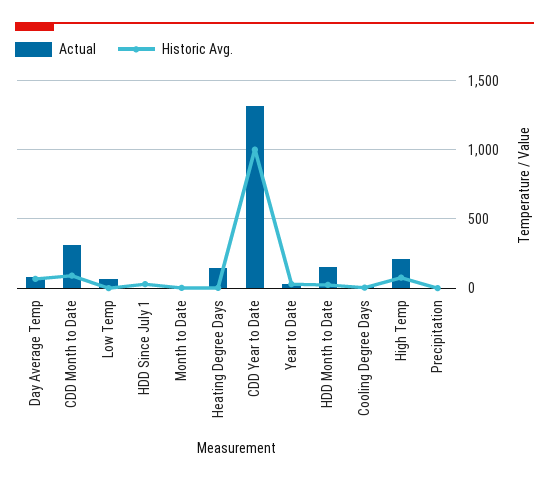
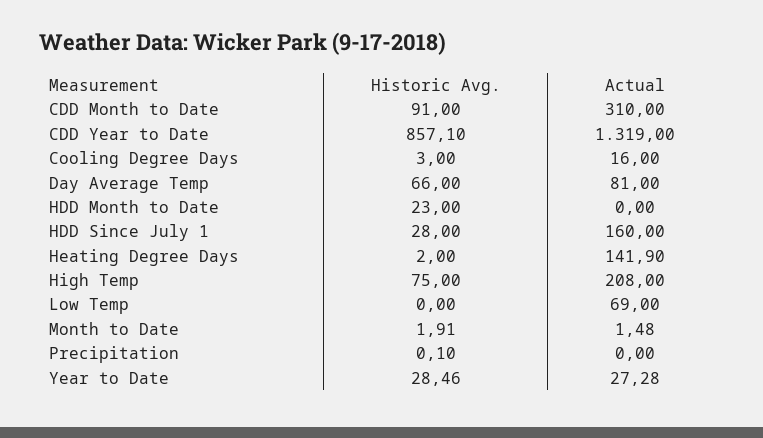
Actual, HDD Since July 1: 0 -> 160
Historic Avg., CDD Year to Date: 1000 -> 857.1
Actual, HDD Month to Date: 150 -> 0

